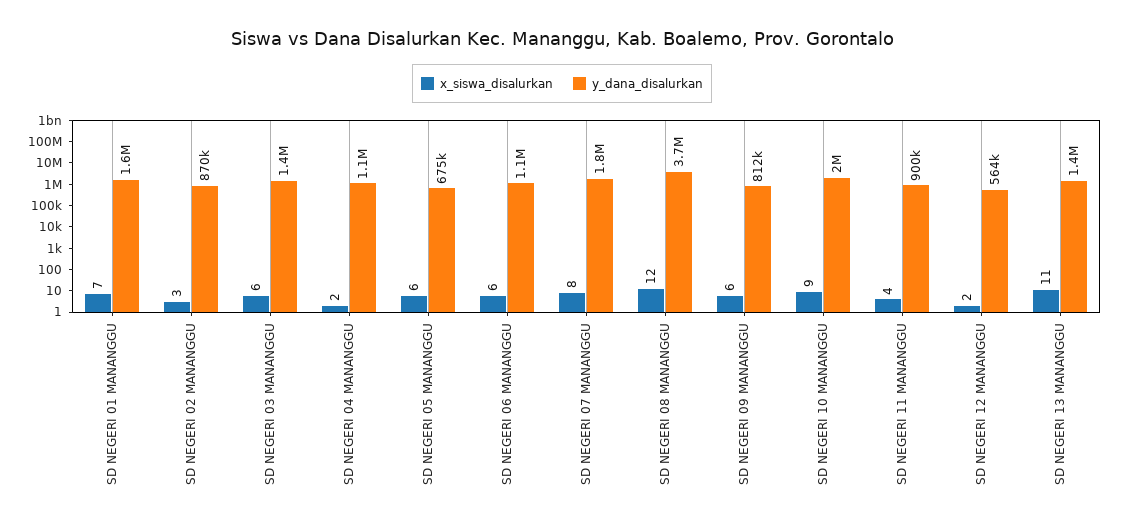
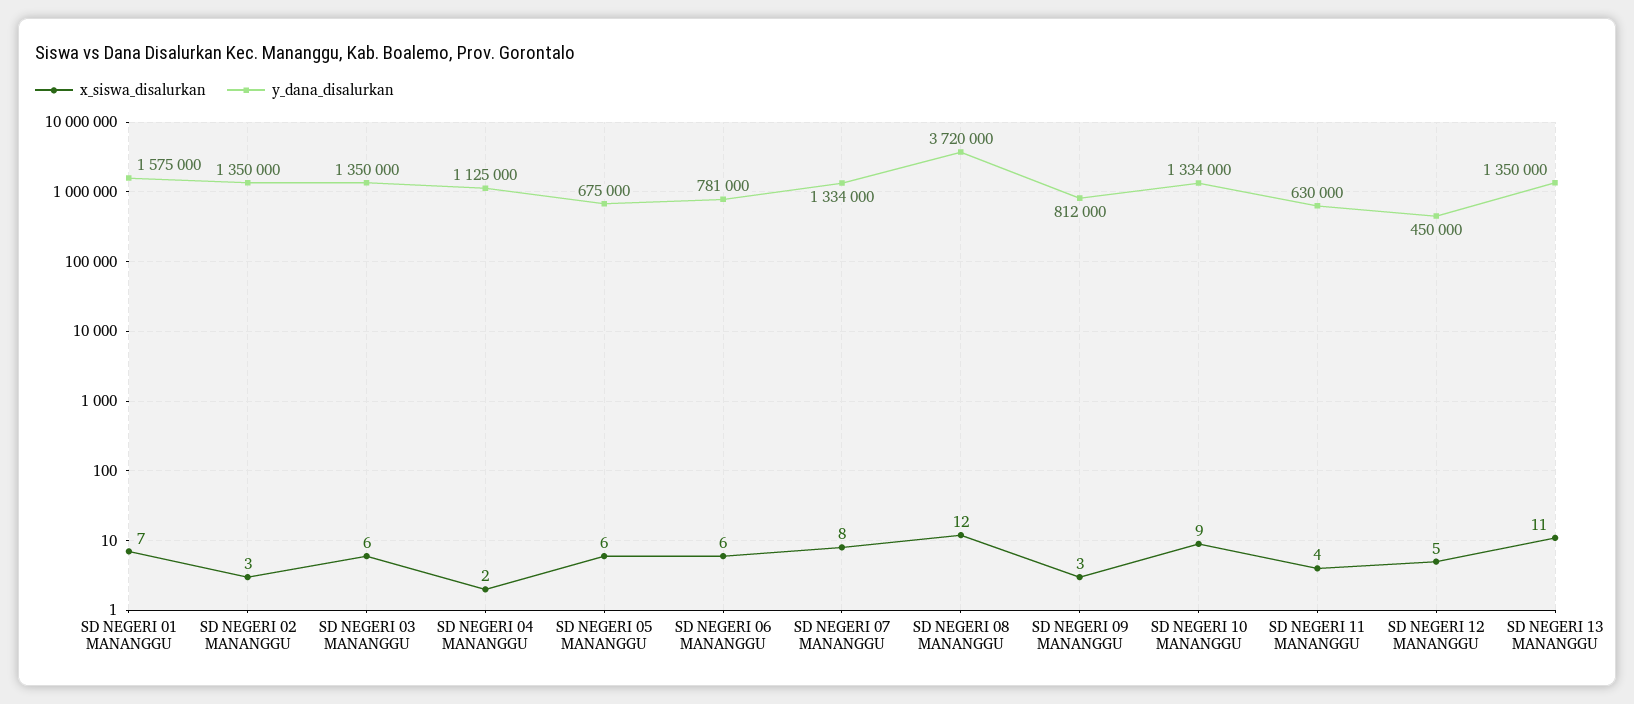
y_dana_disalurkan, SD NEGERI 02 MANANGGU: 870000 -> 1350000
y_dana_disalurkan, SD NEGERI 06 MANANGGU: 1100000 -> 781000
y_dana_disalurkan, SD NEGERI 07 MANANGGU: 1800000 -> 1334000
x_siswa_disalurkan, SD NEGERI 09 MANANGGU: 6 -> 3
y_dana_disalurkan, SD NEGERI 10 MANANGGU: 2000000 -> 1334000
y_dana_disalurkan, SD NEGERI 11 MANANGGU: 900000 -> 630000
x_siswa_disalurkan, SD NEGERI 12 MANANGGU: 2 -> 5
y_dana_disalurkan, SD NEGERI 12 MANANGGU: 564000 -> 450000

